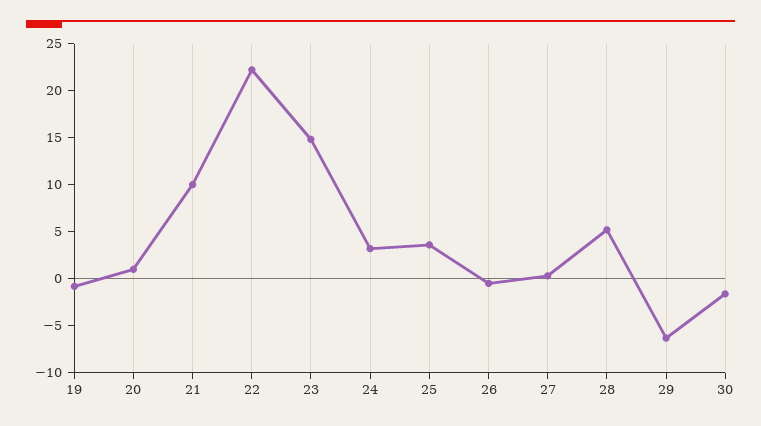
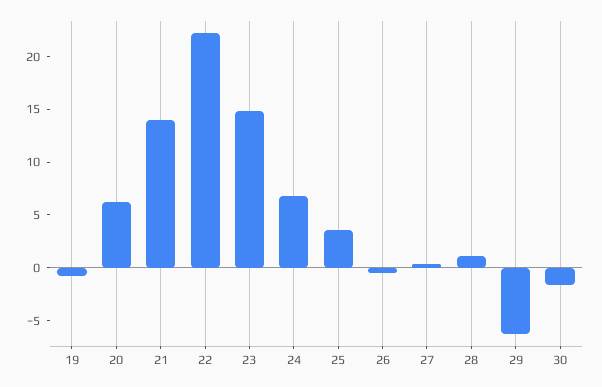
20: 1 -> 6
21: 10 -> 14
24: 3 -> 7
28: 5 -> 1

